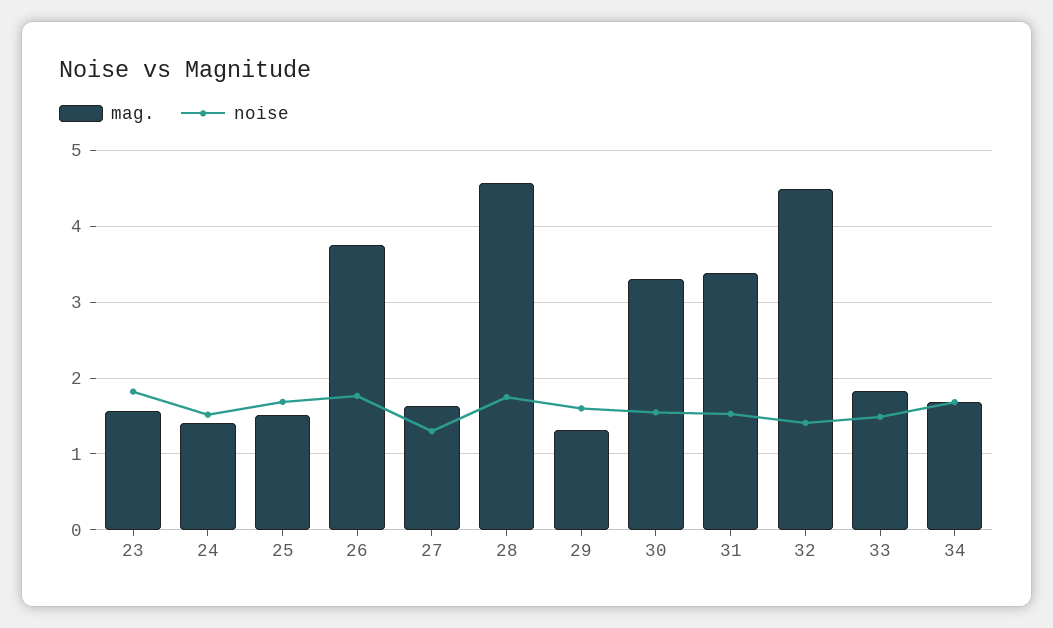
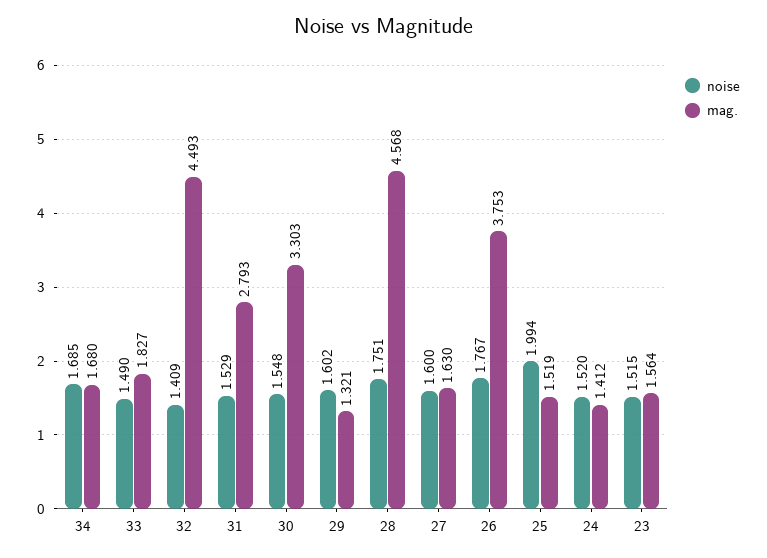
noise, 23: 1.8 -> 1.515
noise, 25: 1.7 -> 1.994
noise, 27: 1.3 -> 1.6
mag., 31: 3.4 -> 2.793

